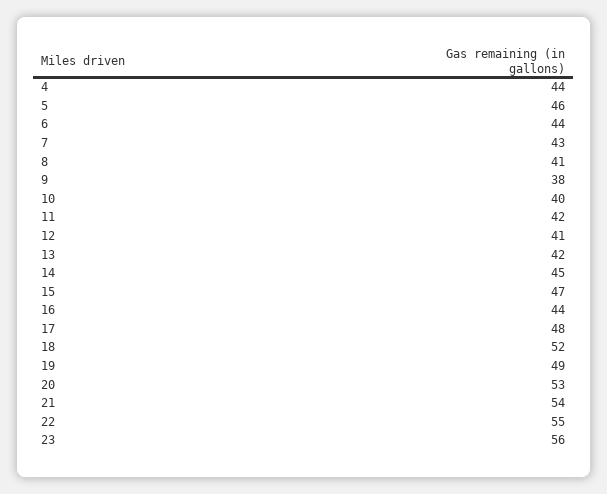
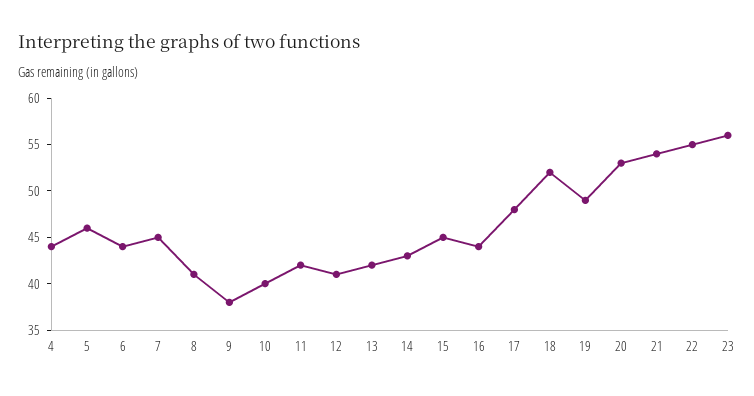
7: 43 -> 45
14: 45 -> 43
15: 47 -> 45

